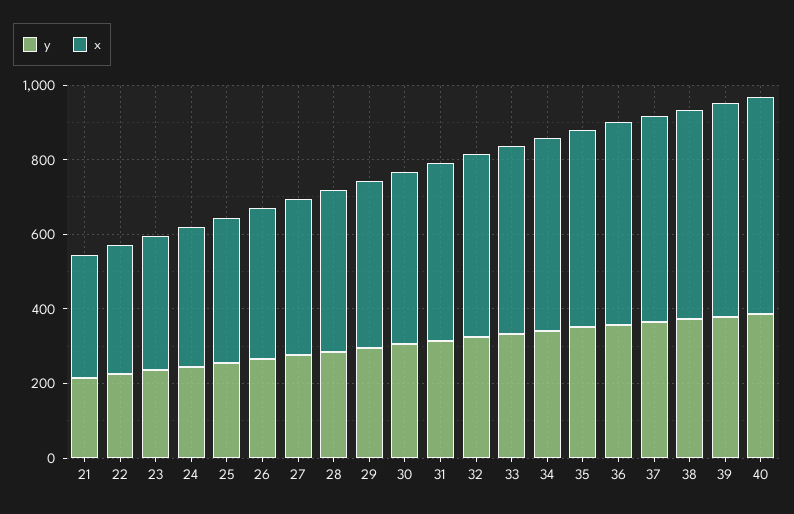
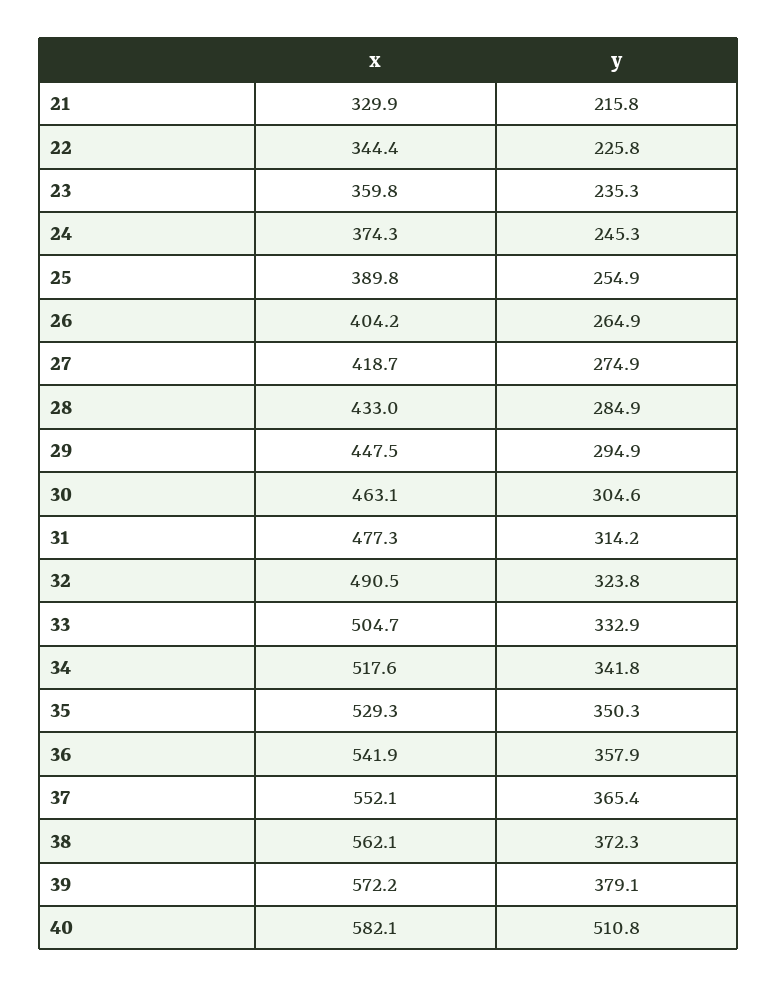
y, 40: 400 -> 510.8

